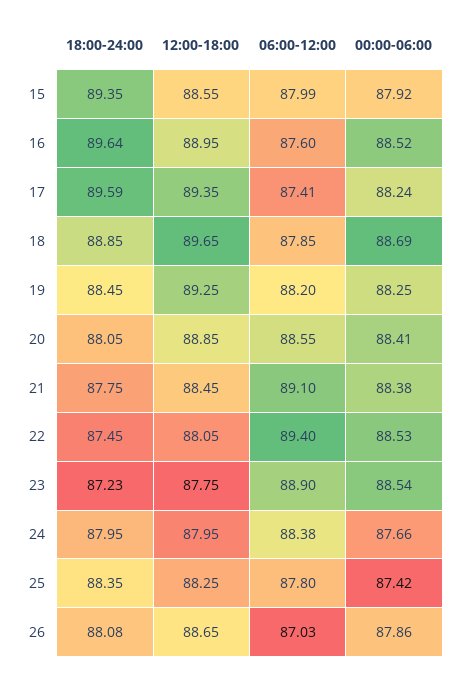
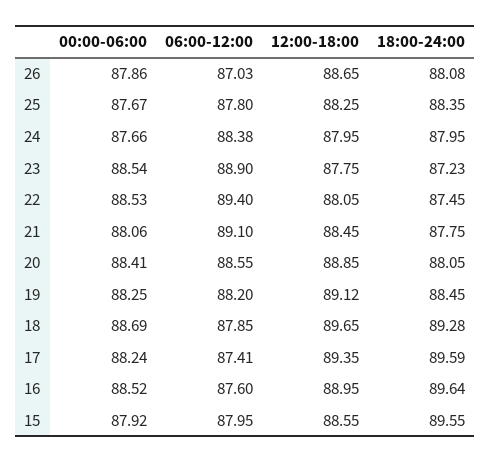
18:00-24:00, 15: 89.35 -> 89.55
06:00-12:00, 15: 87.99 -> 87.95
18:00-24:00, 18: 88.85 -> 89.28
12:00-18:00, 19: 89.25 -> 89.12
00:00-06:00, 21: 88.38 -> 88.06
00:00-06:00, 25: 87.42 -> 87.67

